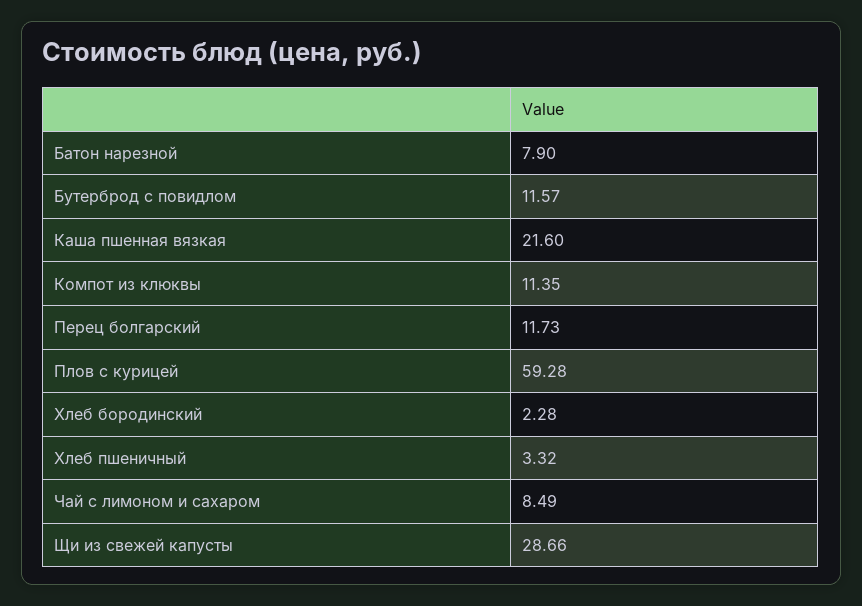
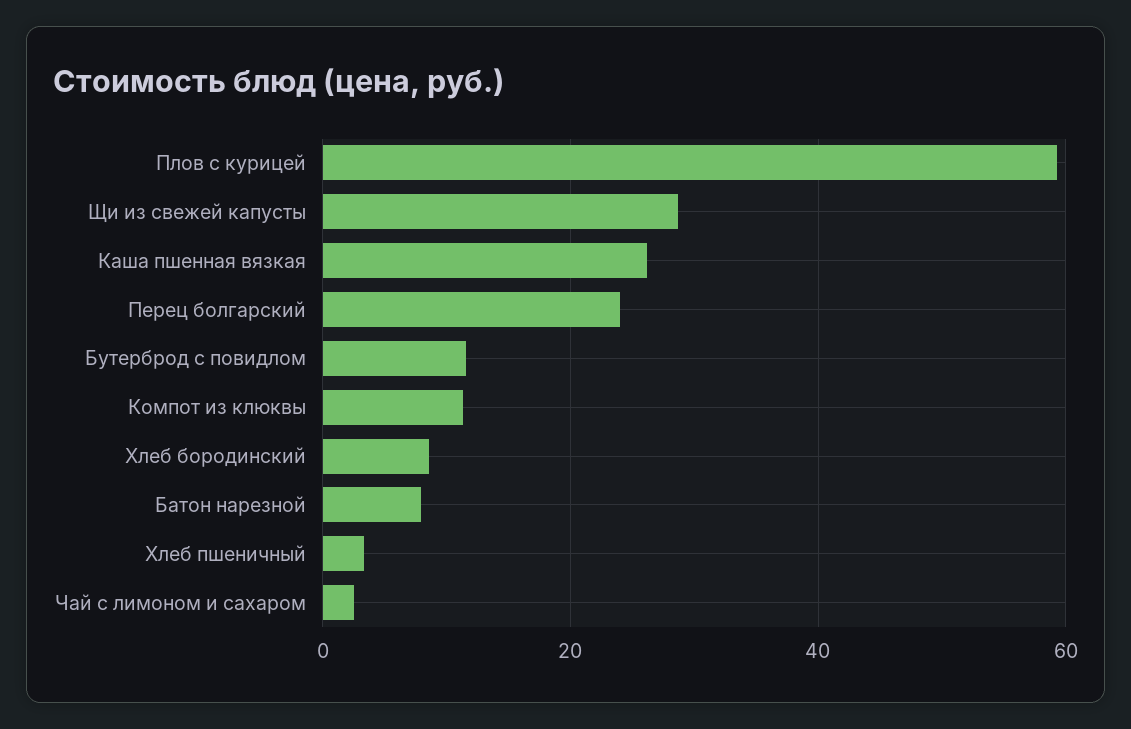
Каша пшенная вязкая: 21.6 -> 26
Перец болгарский: 11.73 -> 24
Хлеб бородинский: 2.28 -> 8
Чай с лимоном и сахаром: 8.49 -> 2

